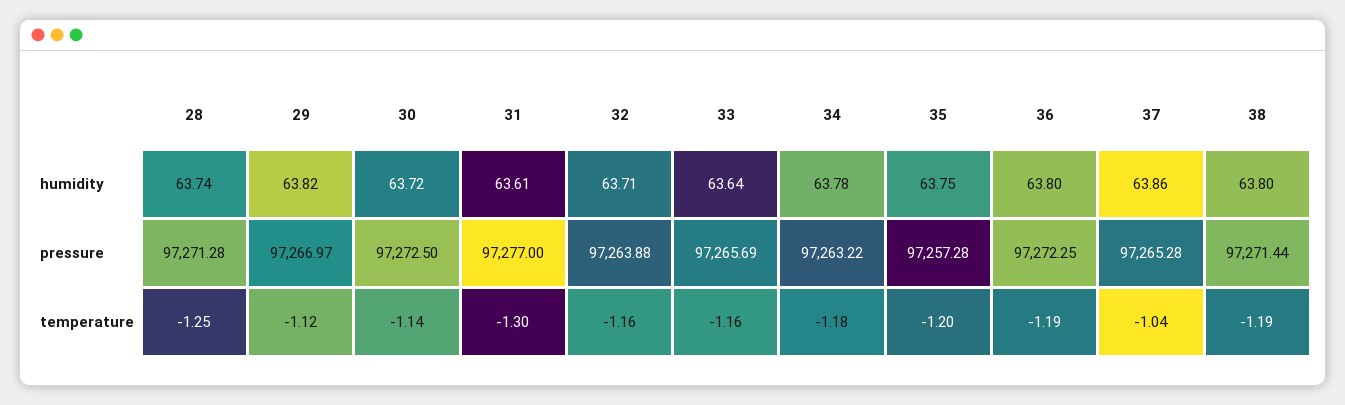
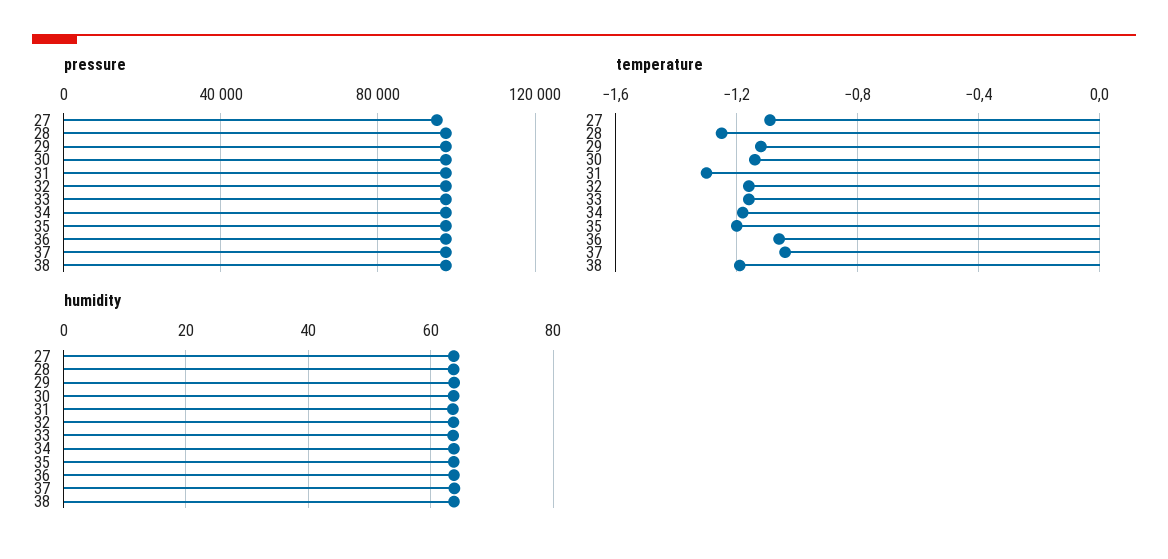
temperature, 36: -1.19 -> -1.05
pressure, 27: none -> 95000
temperature, 27: none -> -1.1
humidity, 27: none -> 64

